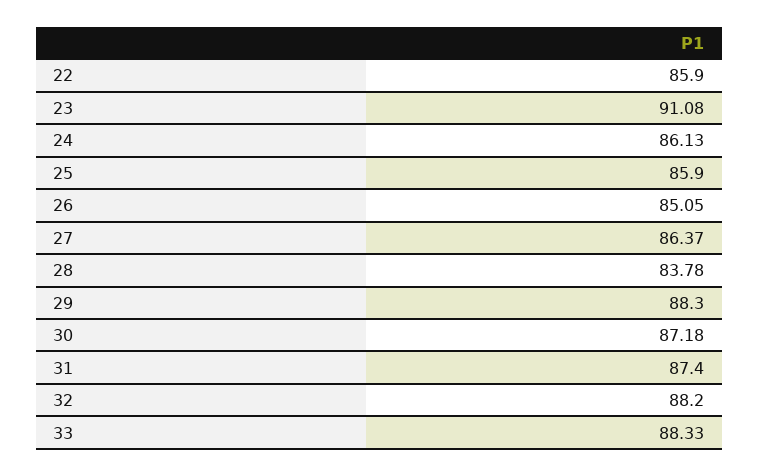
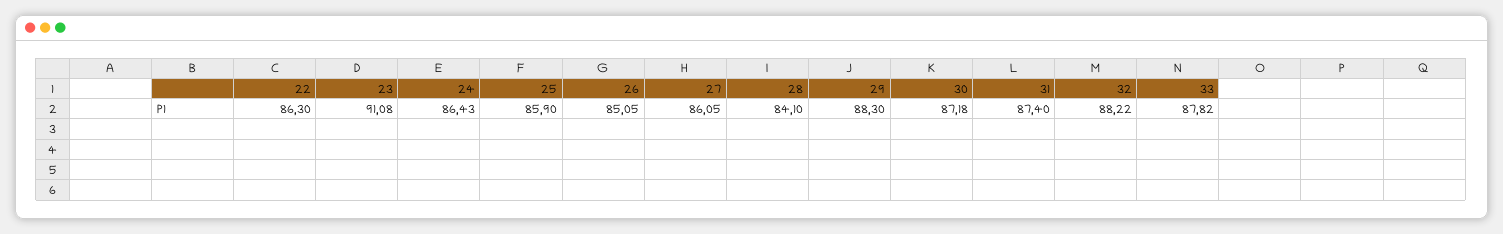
22: 85.9 -> 86.3
24: 86.13 -> 86.43
27: 86.37 -> 86.05
28: 83.78 -> 84.1
32: 88.2 -> 88.22
33: 88.33 -> 87.82

